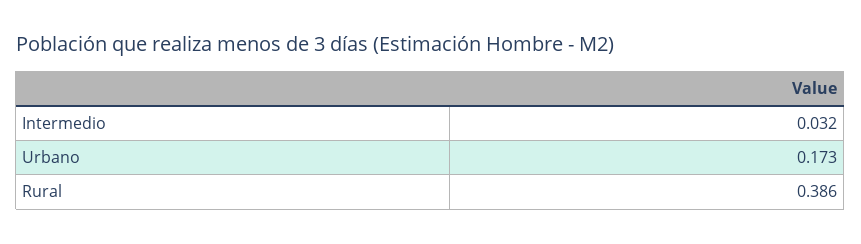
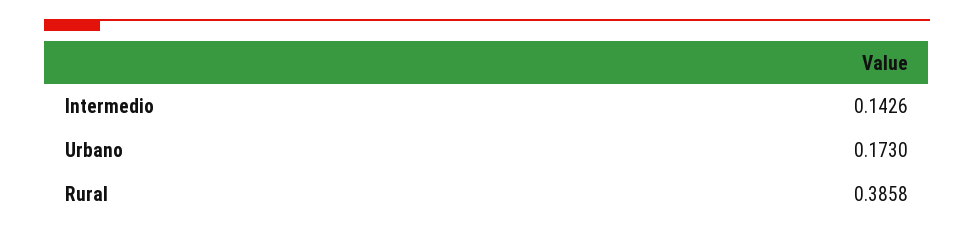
Intermedio: 0.032 -> 0.1426

